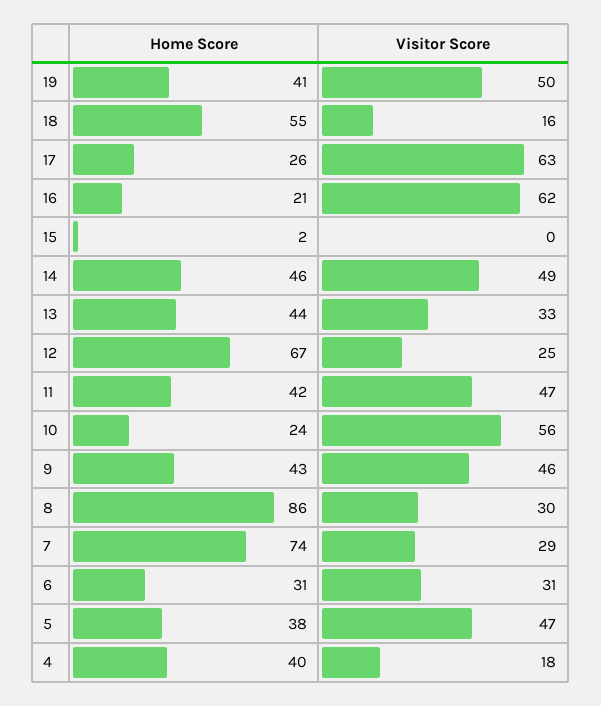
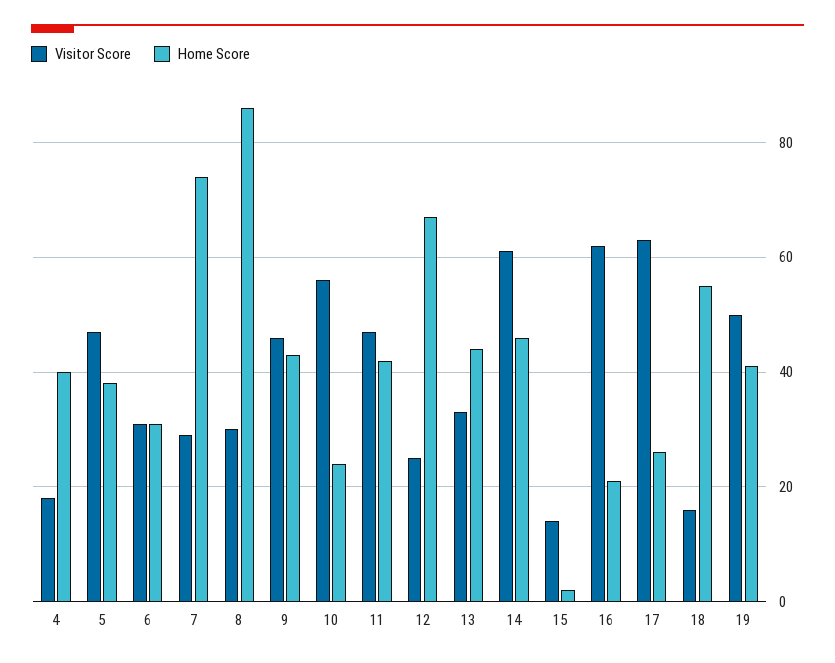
Visitor Score, 15: 0 -> 15
Visitor Score, 14: 49 -> 60

